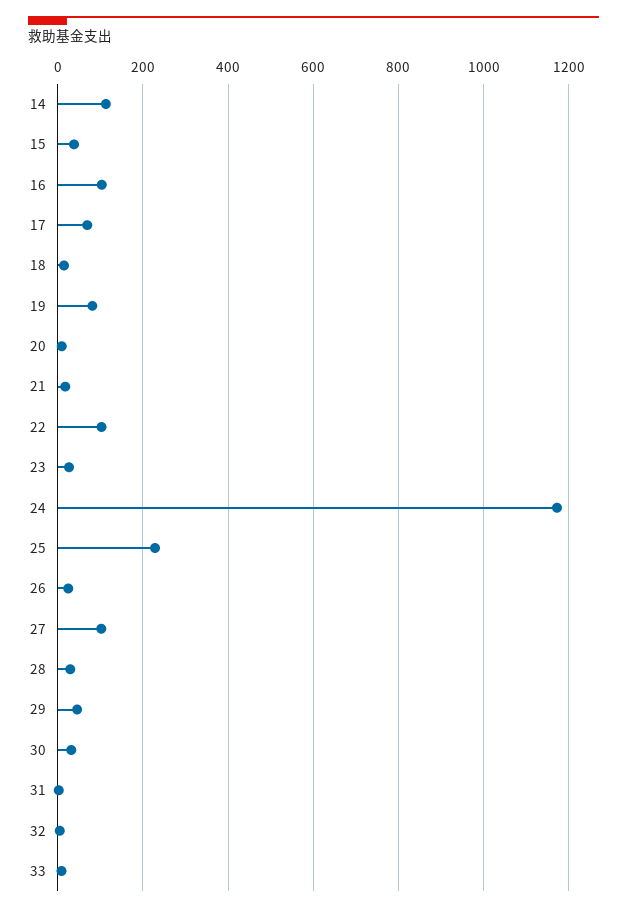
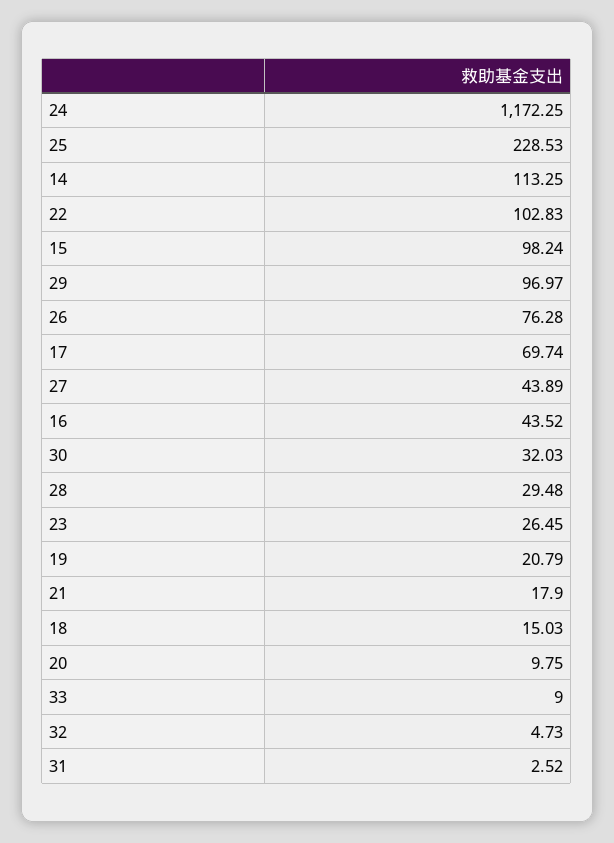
15: 40 -> 98.24
16: 100 -> 43.52
19: 80 -> 20.79
26: 20 -> 76.28
27: 100 -> 43.89
29: 40 -> 96.97

